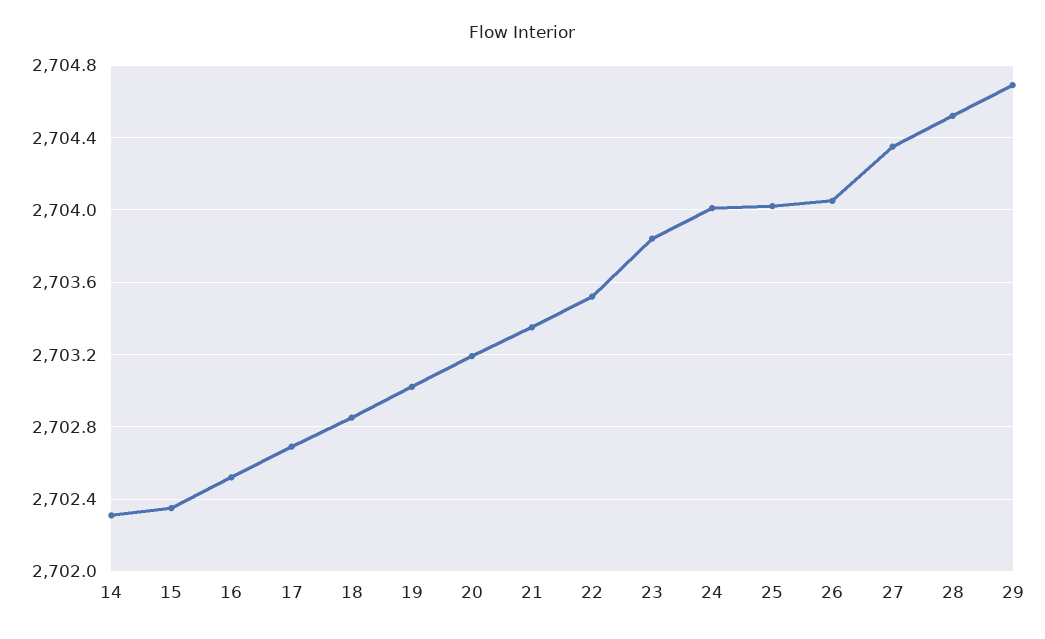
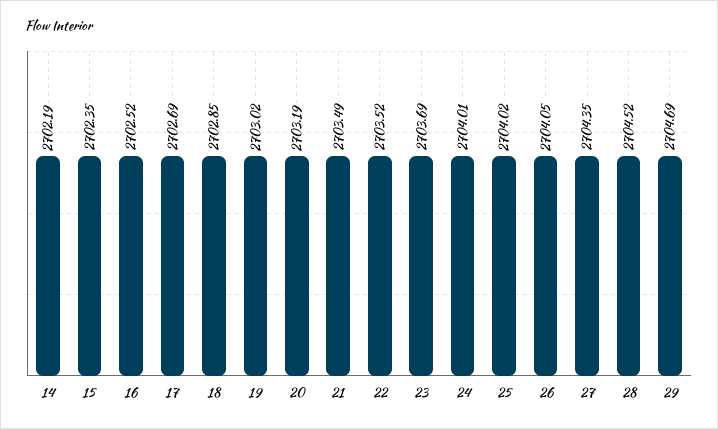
14: 2702.3 -> 2702.19
21: 2703.35 -> 2703.49
23: 2703.85 -> 2703.69

